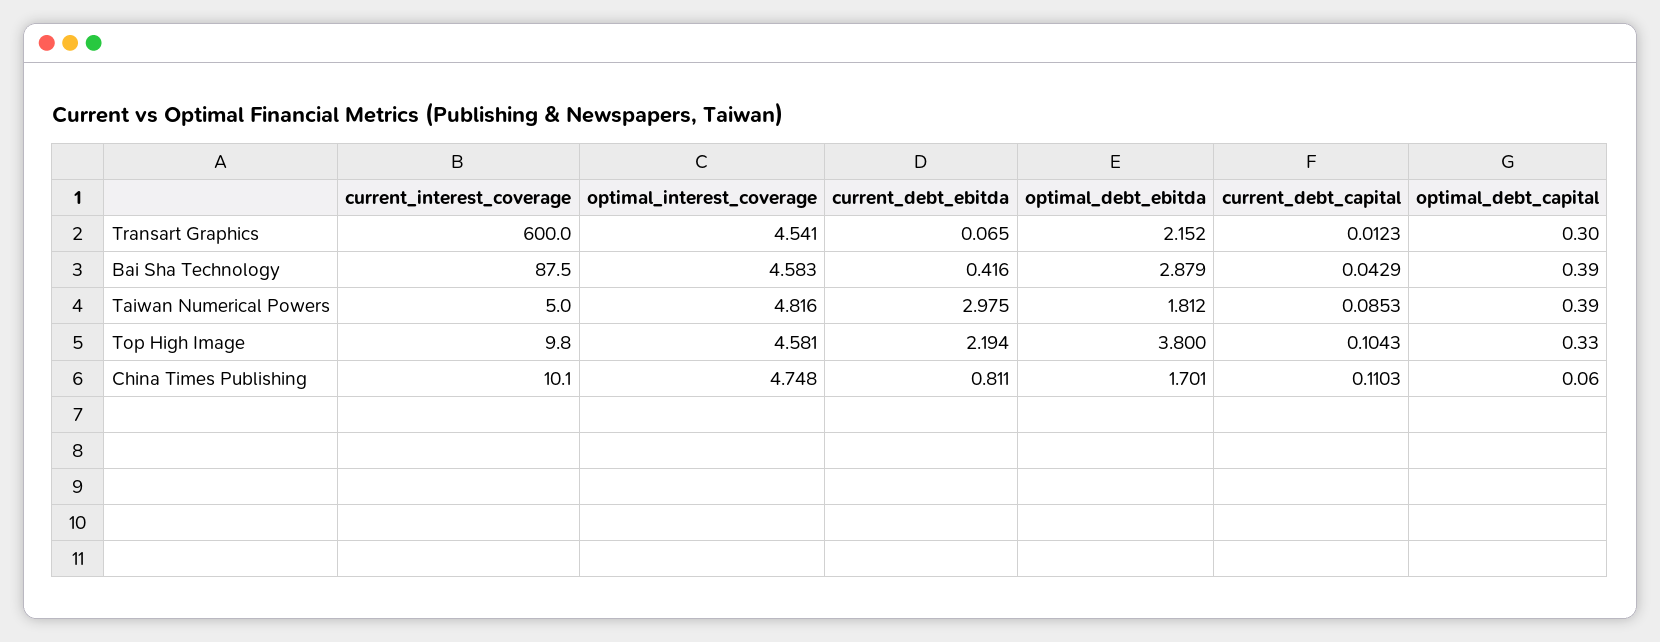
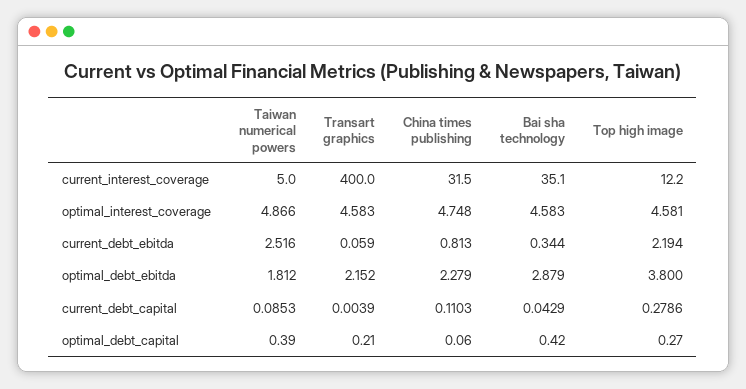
current_interest_coverage, Transart Graphics: 600 -> 400
optimal_interest_coverage, Transart Graphics: 4.541 -> 4.583
current_debt_ebitda, Transart Graphics: 0.065 -> 0.059
current_debt_capital, Transart Graphics: 0.0123 -> 0.0039
optimal_debt_capital, Transart Graphics: 0.3 -> 0.21
current_interest_coverage, Bai Sha Technology: 87.5 -> 35.1
current_debt_ebitda, Bai Sha Technology: 0.416 -> 0.344
optimal_debt_capital, Bai Sha Technology: 0.39 -> 0.42
optimal_interest_coverage, Taiwan Numerical Powers: 4.816 -> 4.866
current_debt_ebitda, Taiwan Numerical Powers: 2.975 -> 2.516
current_interest_coverage, Top High Image: 9.8 -> 12.2
current_debt_capital, Top High Image: 0.1043 -> 0.2786
optimal_debt_capital, Top High Image: 0.33 -> 0.27
current_interest_coverage, China Times Publishing: 10.1 -> 31.5
current_debt_ebitda, China Times Publishing: 0.811 -> 0.813
optimal_debt_ebitda, China Times Publishing: 1.701 -> 2.279

